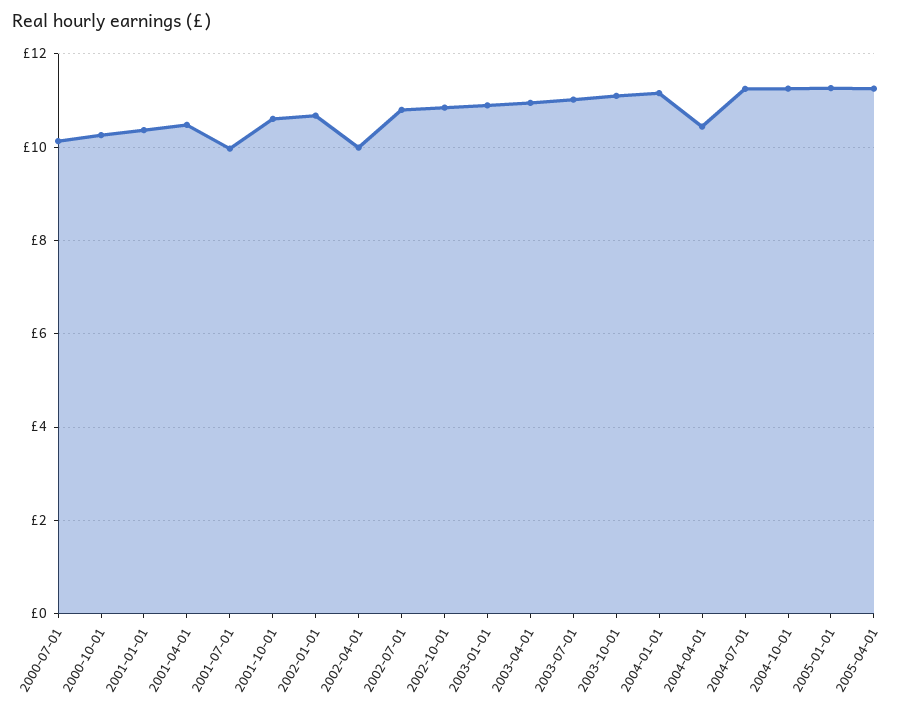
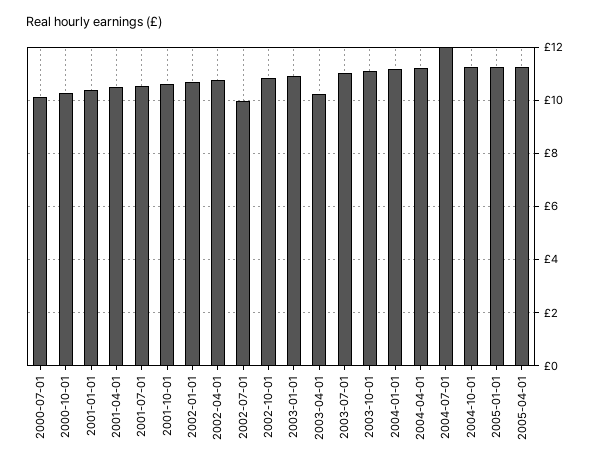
2001-07-01: 10 -> 10.5
2002-04-01: 10 -> 10.75
2002-07-01: 10.8 -> 10
2003-04-01: 11 -> 10.25
2004-04-01: 10.4 -> 11.25
2004-07-01: 11.2 -> 12

